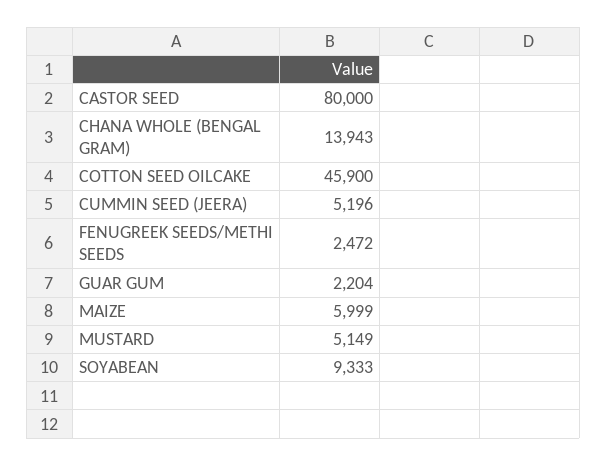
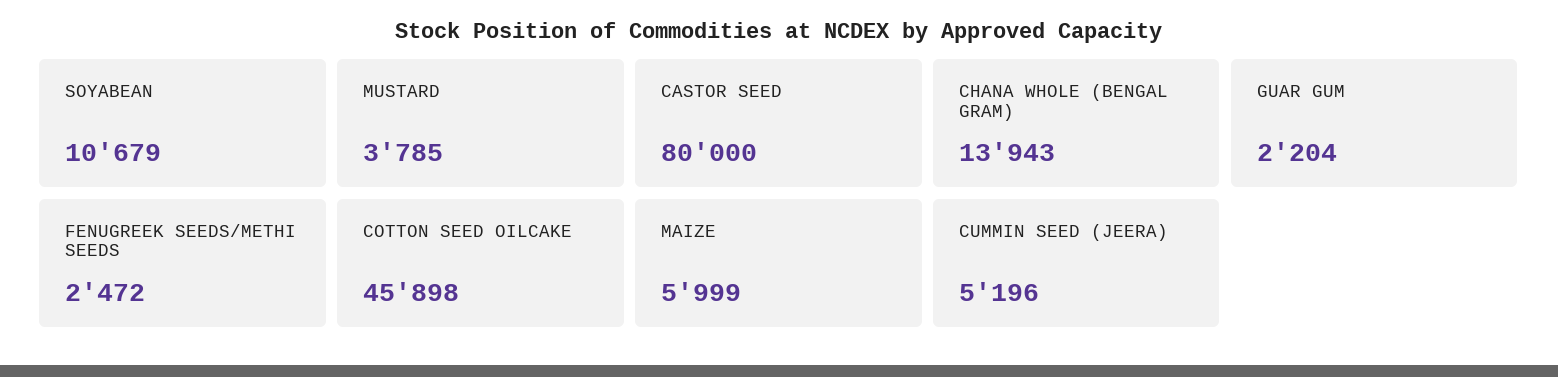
COTTON SEED OILCAKE: 45900 -> 45898
MUSTARD: 5149 -> 3785
SOYABEAN: 9333 -> 10679

